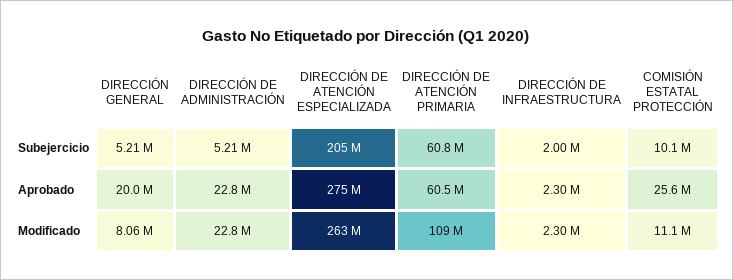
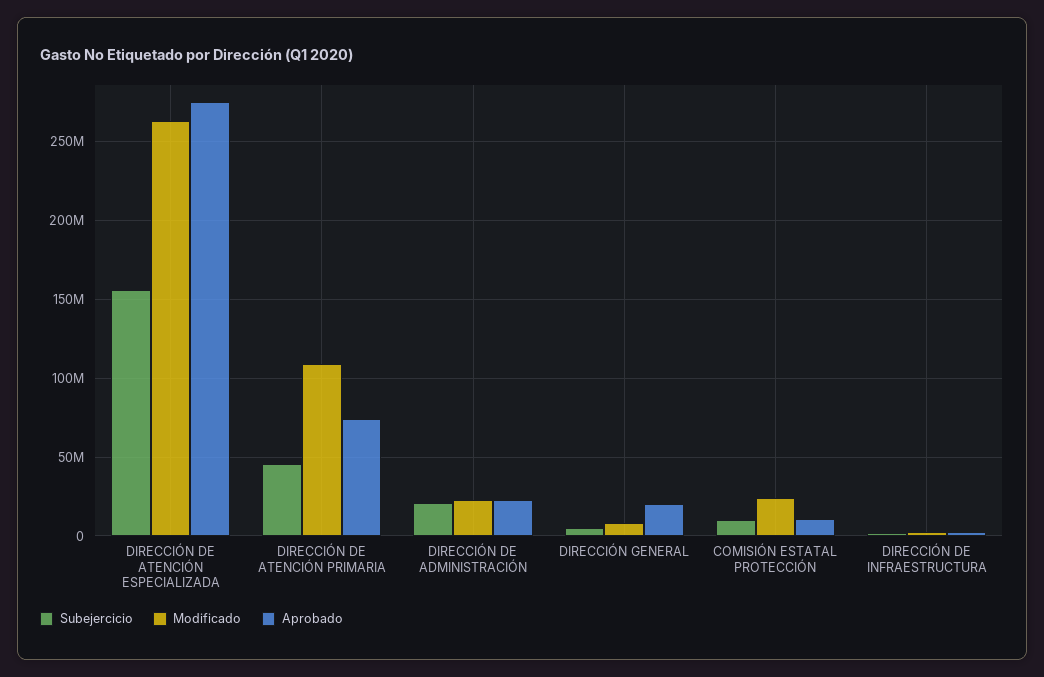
Subejercicio, DIRECCIÓN DE ADMINISTRACIÓN: 5210000 -> 20000000
Subejercicio, DIRECCIÓN DE ATENCIÓN ESPECIALIZADA: 205000000 -> 155000000
Subejercicio, DIRECCIÓN DE ATENCIÓN PRIMARIA: 60800000 -> 45000000
Aprobado, DIRECCIÓN DE ATENCIÓN PRIMARIA: 60500000 -> 75000000
Aprobado, COMISIÓN ESTATAL PROTECCIÓN: 25600000 -> 10000000
Modificado, COMISIÓN ESTATAL PROTECCIÓN: 11100000 -> 25000000

